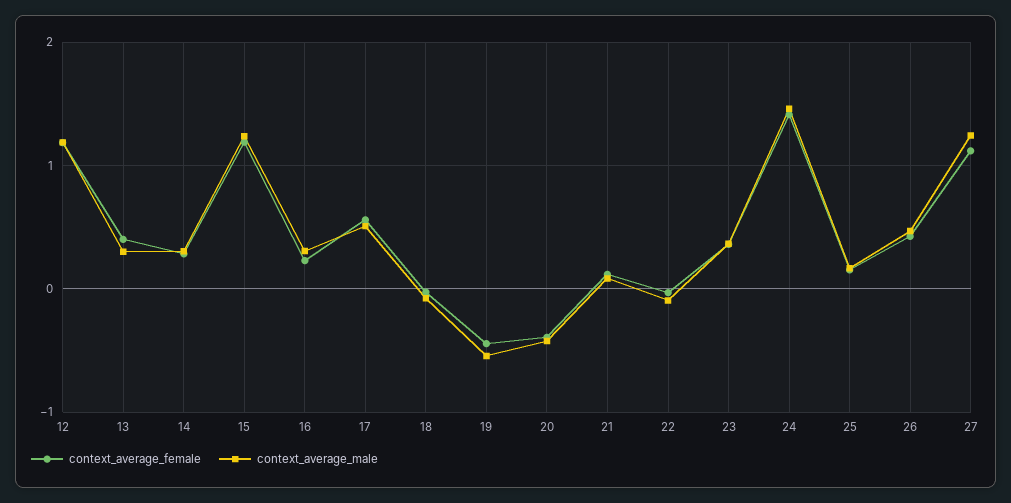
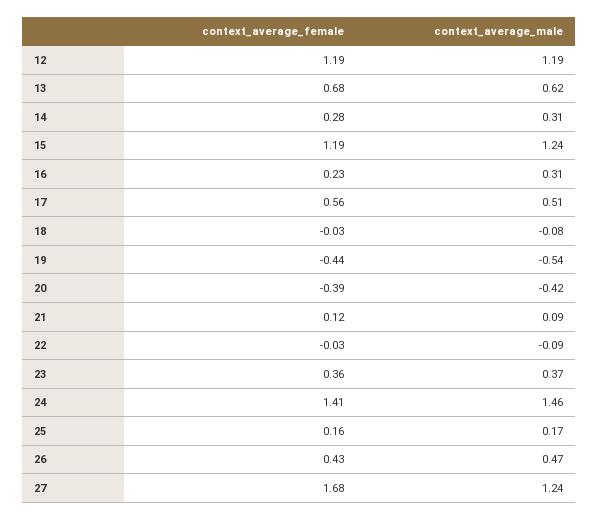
context_average_female, 13: 0.4 -> 0.68
context_average_male, 13: 0.3 -> 0.62
context_average_female, 27: 1.1 -> 1.68

